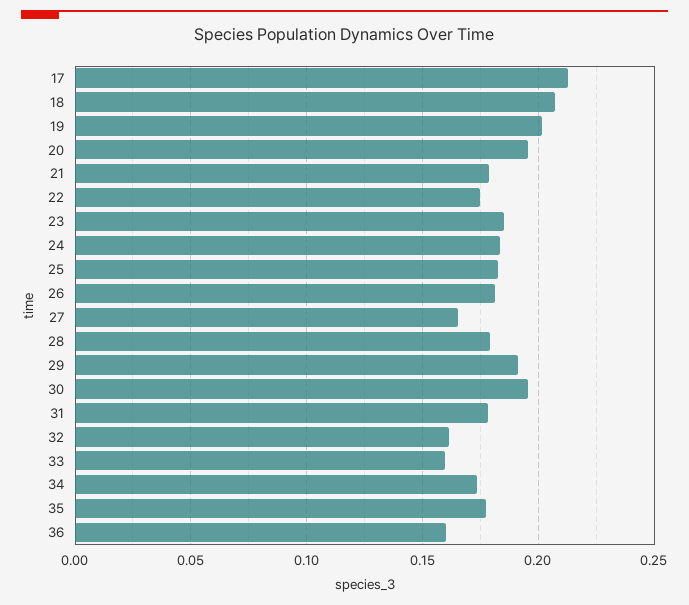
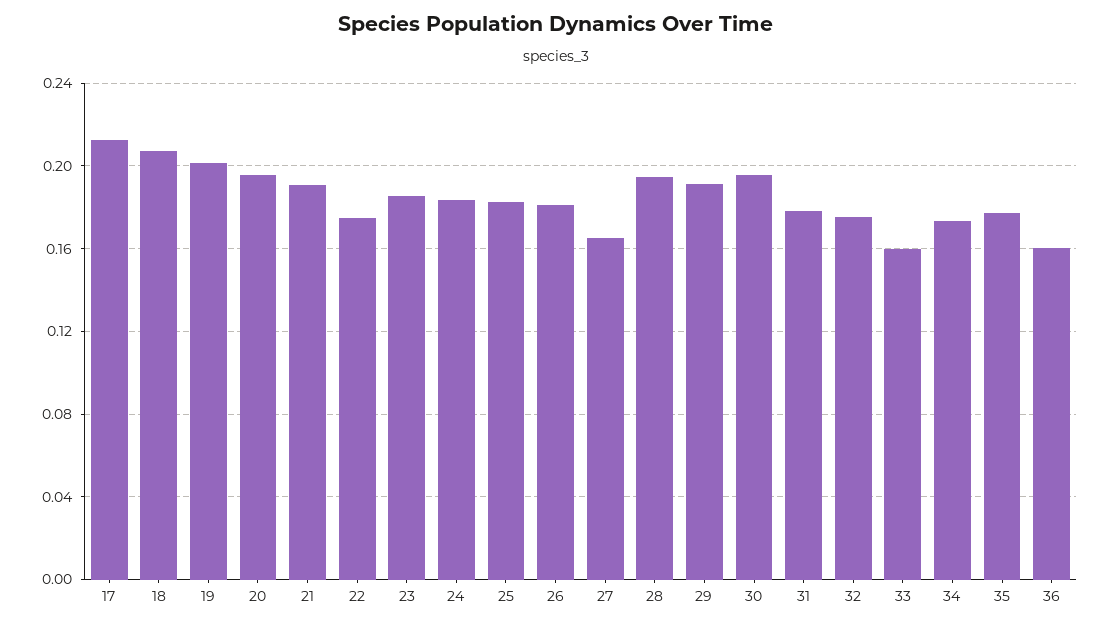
21: 0.18 -> 0.19
28: 0.18 -> 0.195
32: 0.16 -> 0.175

